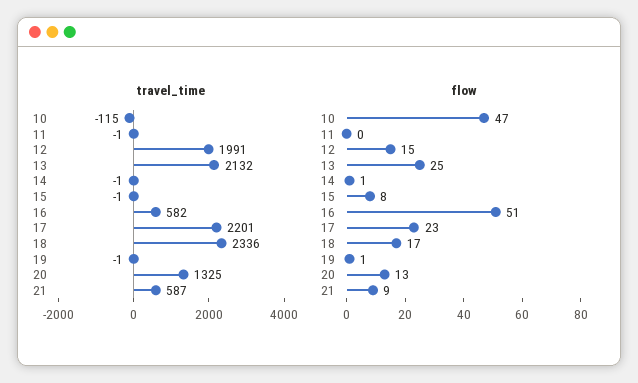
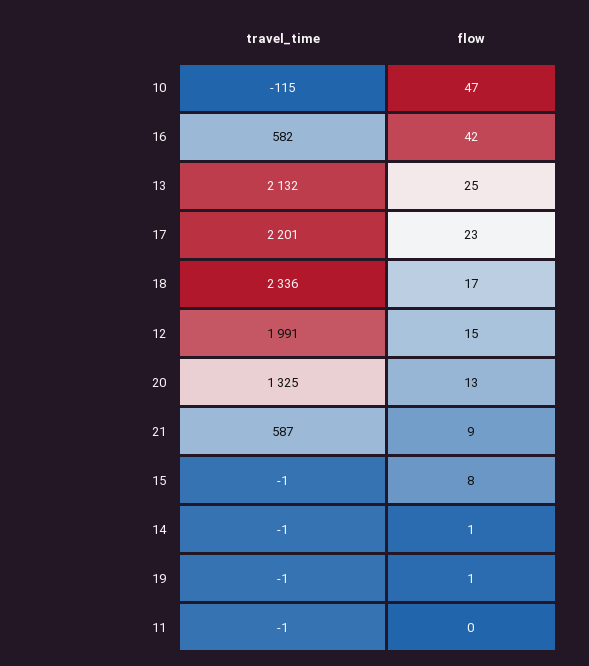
flow, 16: 51 -> 42

